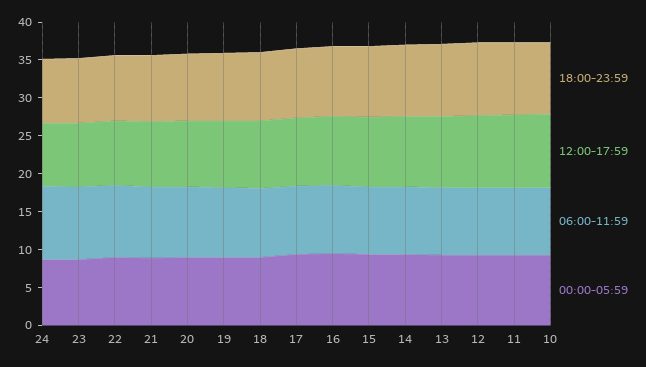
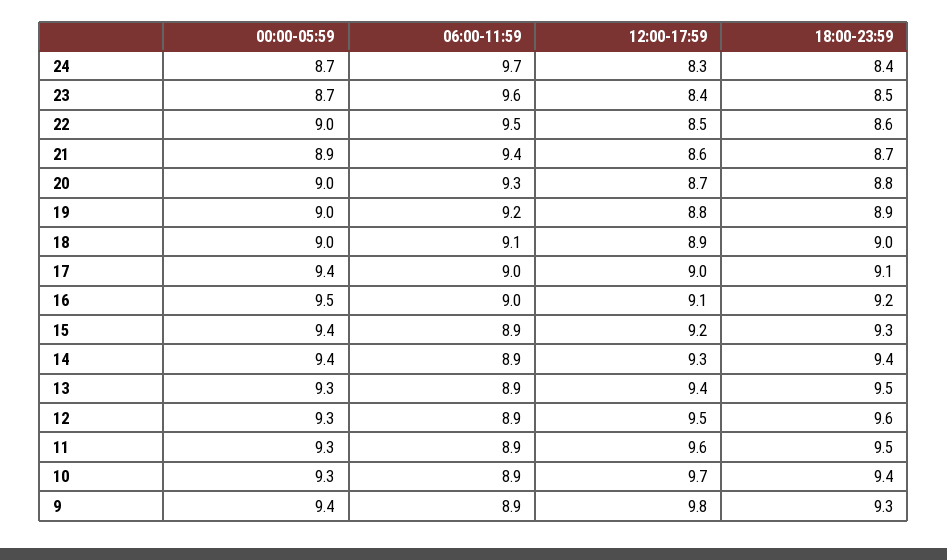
00:00-05:59, 9: none -> 9.4
06:00-11:59, 9: none -> 8.9
12:00-17:59, 9: none -> 9.8
18:00-23:59, 9: none -> 9.3

